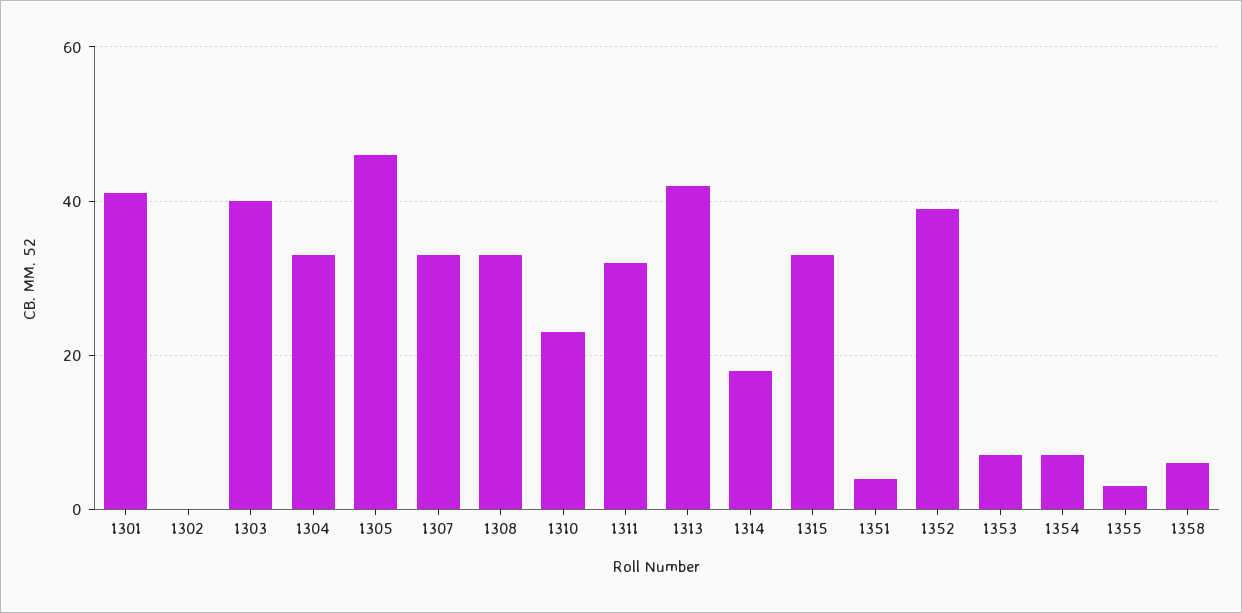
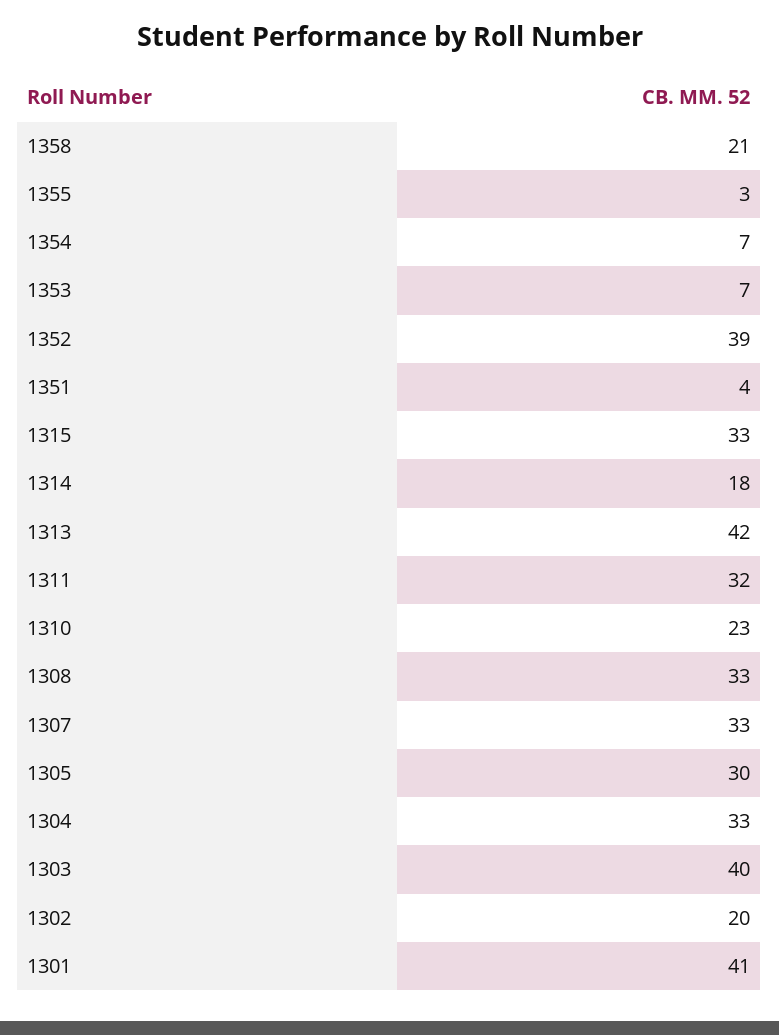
1302: 0 -> 20
1305: 45 -> 30
1358: 5 -> 21

